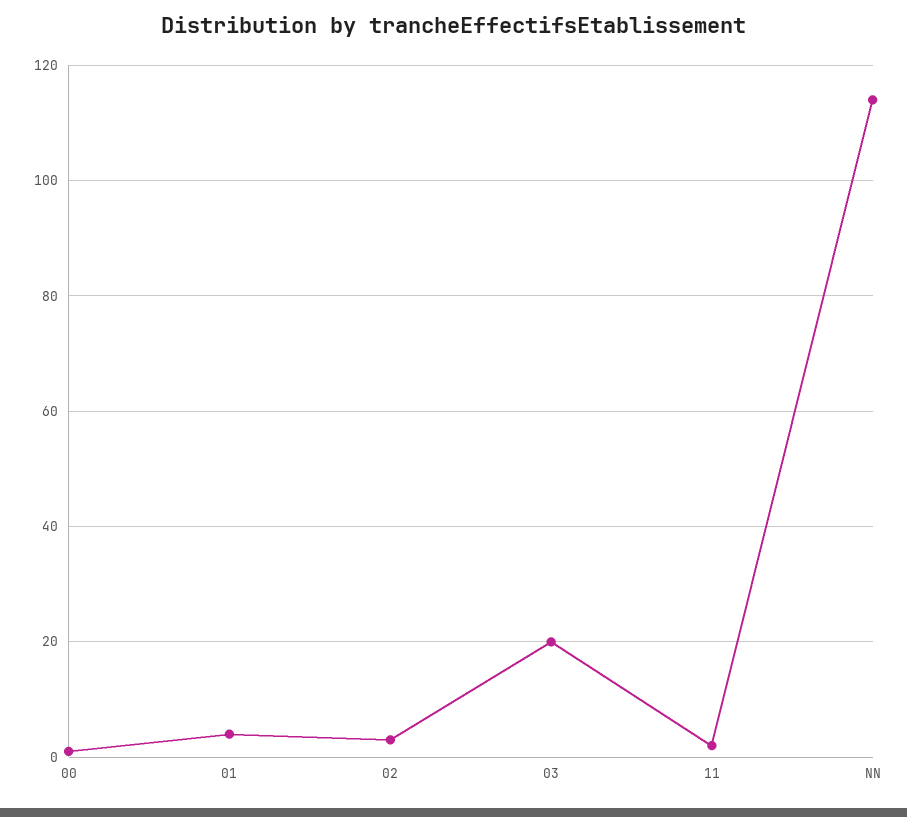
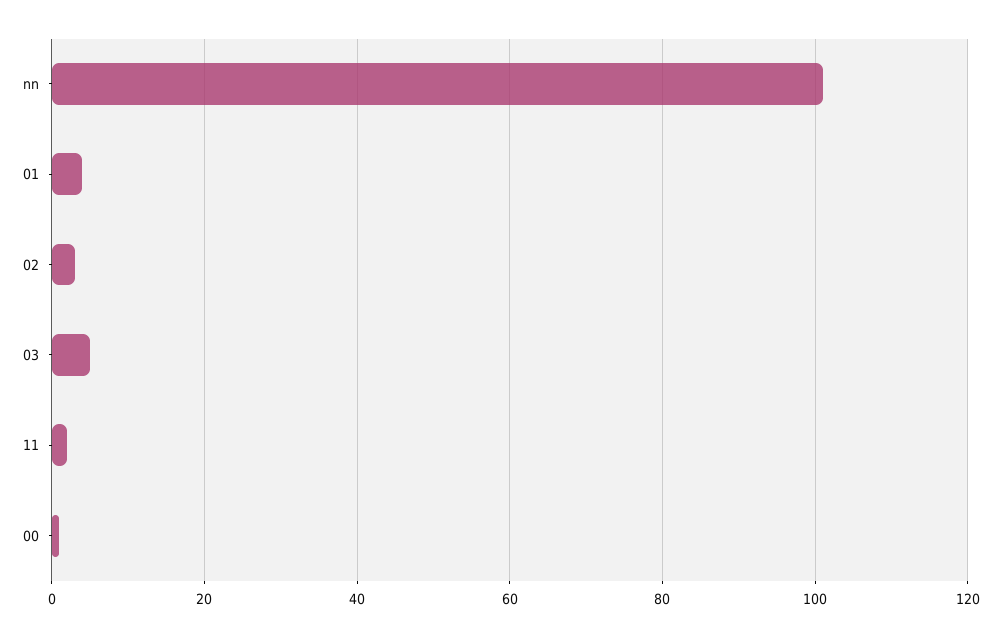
03: 20 -> 5
NN: 115 -> 100

